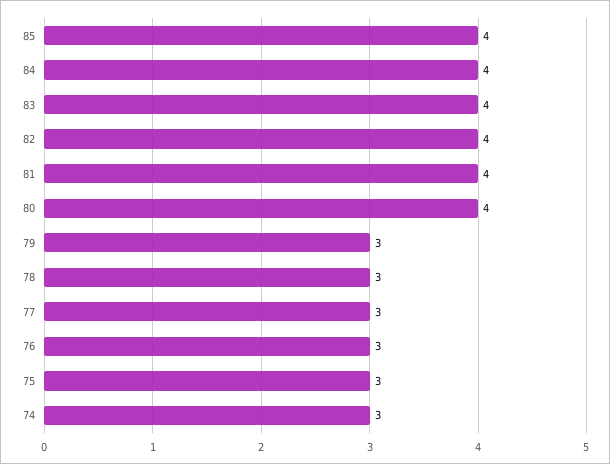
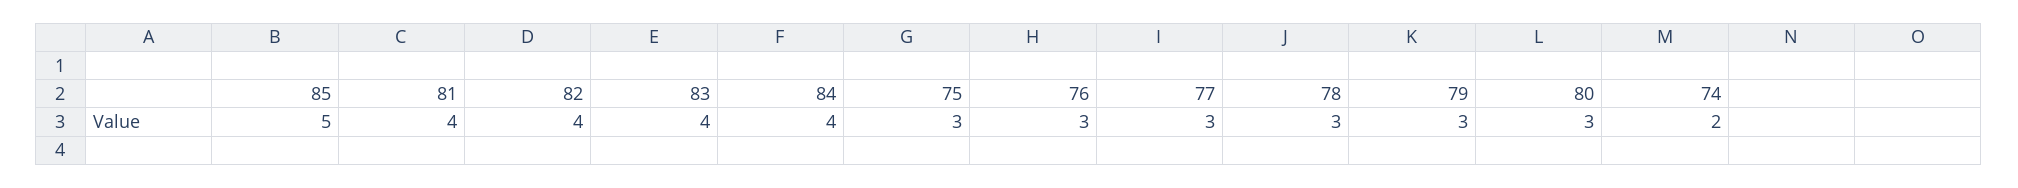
85: 4 -> 5
80: 4 -> 3
74: 3 -> 2

